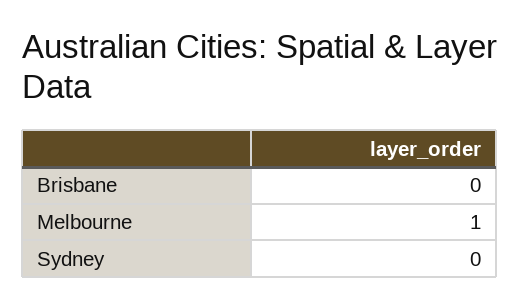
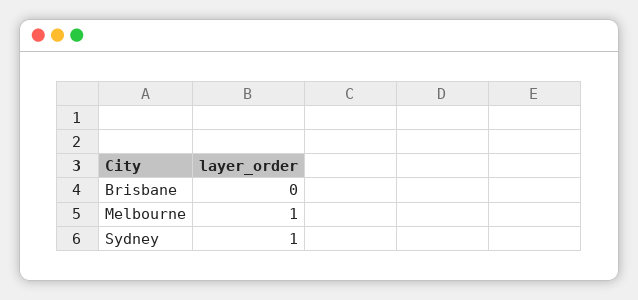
Sydney: 0 -> 1

